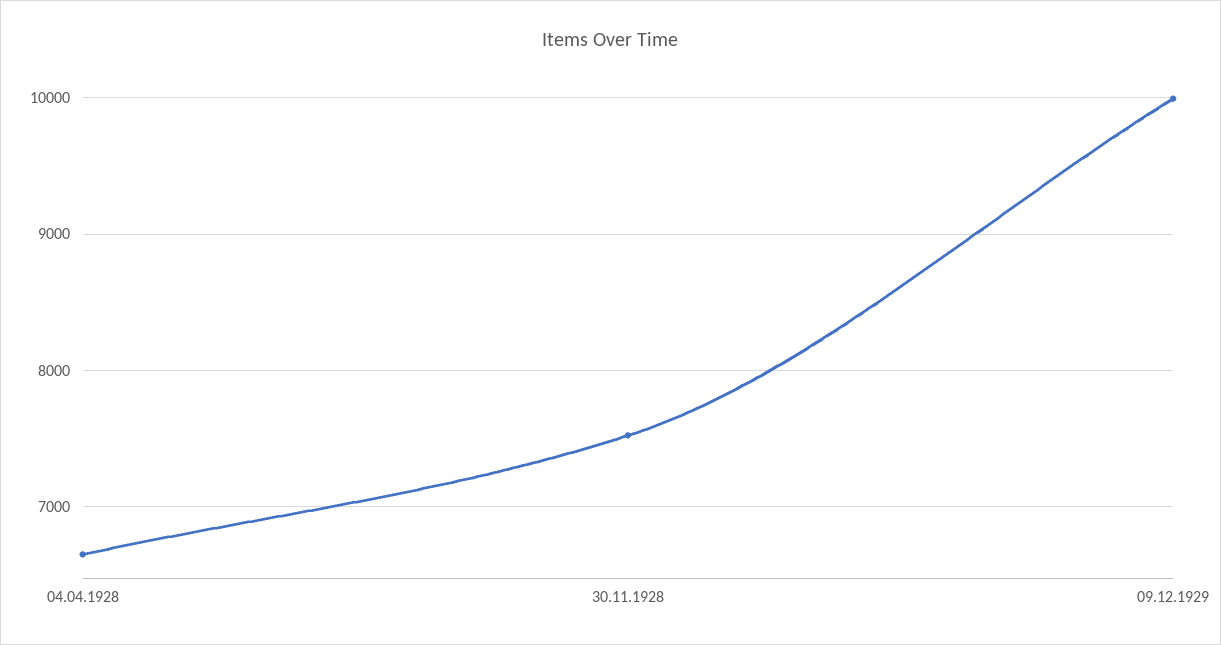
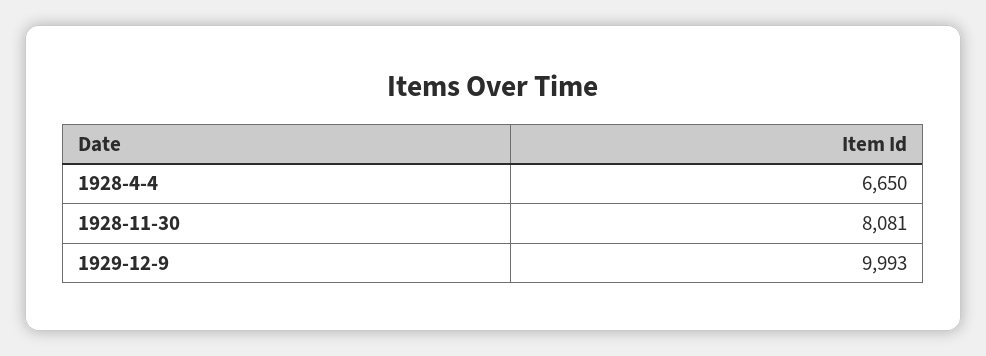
30.11.1928: 7500 -> 8081

